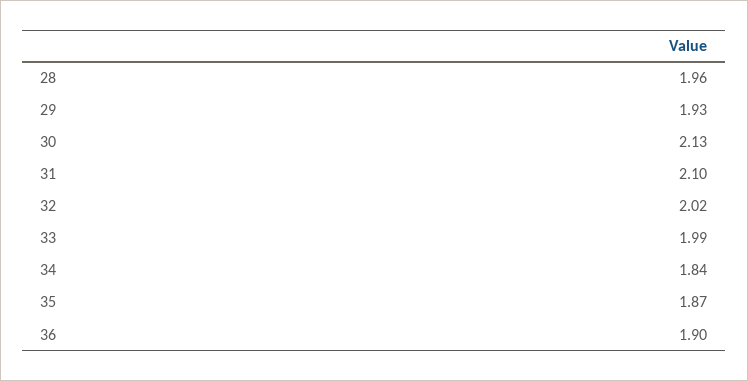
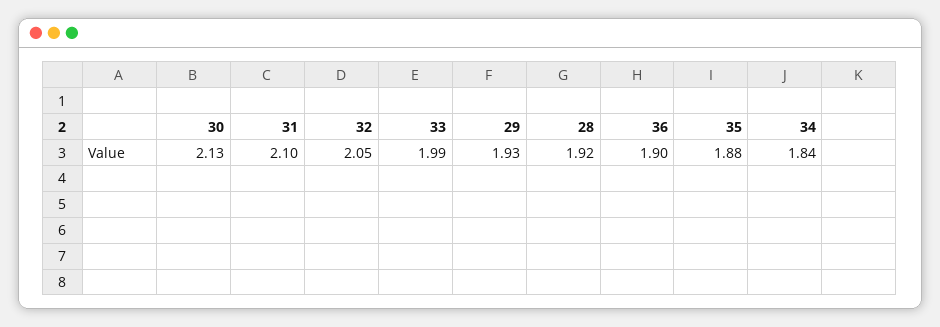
28: 1.96 -> 1.92
32: 2.02 -> 2.05
35: 1.87 -> 1.88

